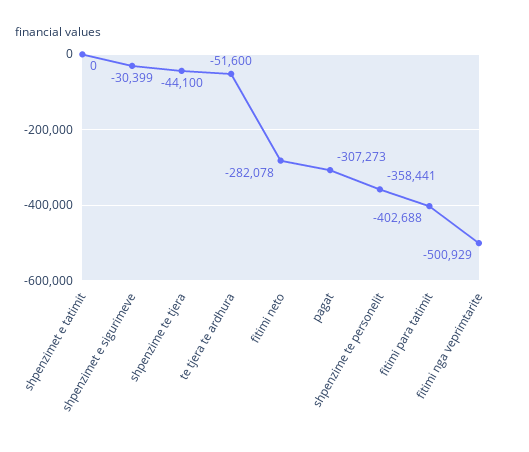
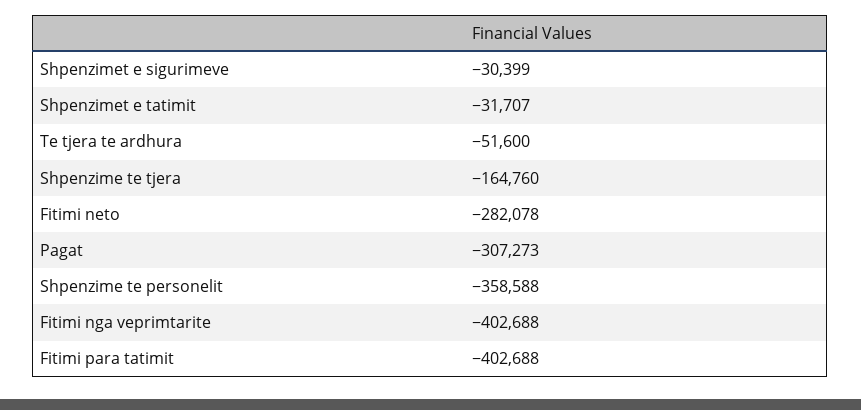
shpenzimet e tatimit: 0 -> -31707
shpenzime te tjera: -44100 -> -164760
shpenzime te personelit: -358441 -> -358588
fitimi nga veprimtarite: -500929 -> -402688

